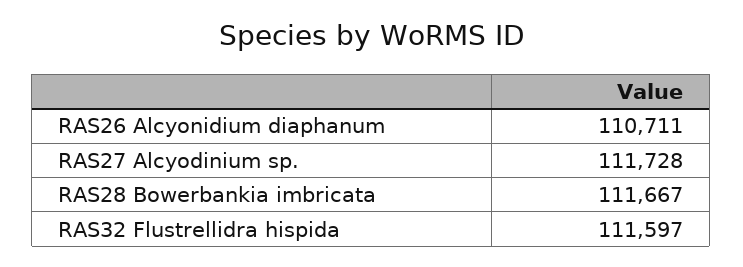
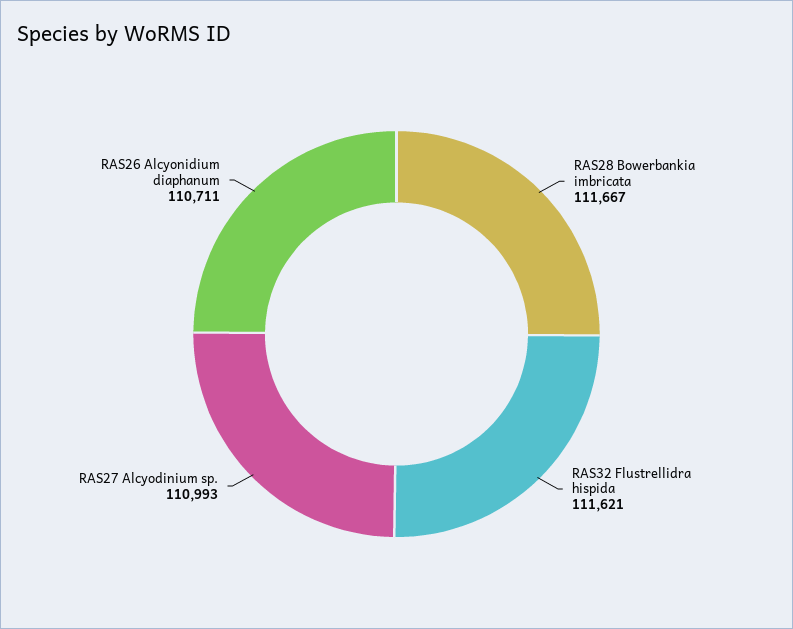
RAS27 Alcyodinium sp.: 111728 -> 110993
RAS32 Flustrellidra hispida: 111597 -> 111621

